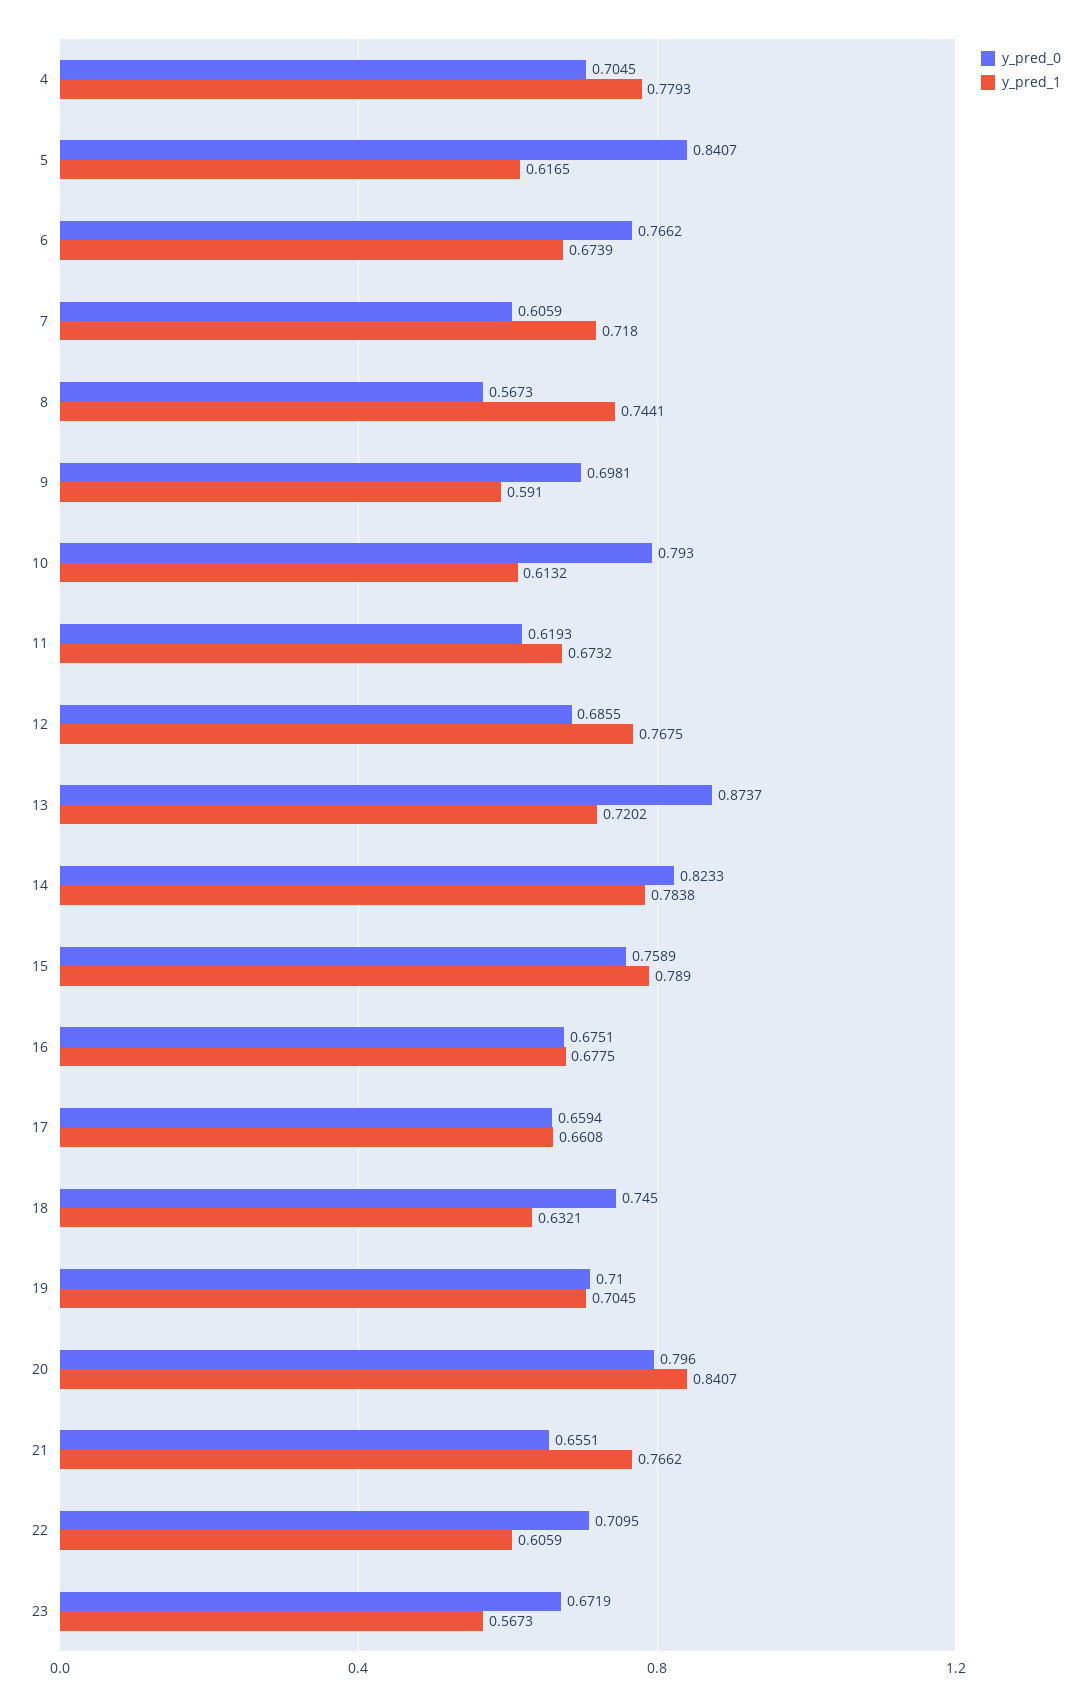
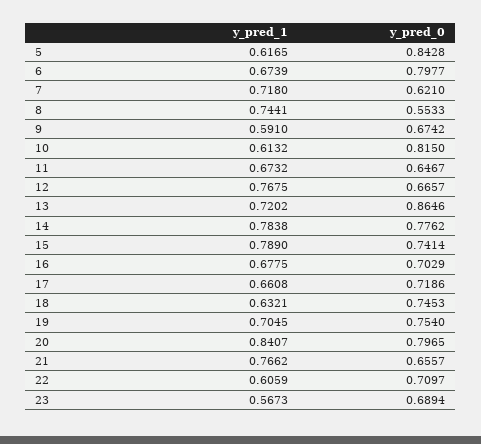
y_pred_0, 4: 0.7045 -> none
y_pred_1, 4: 0.7793 -> none
y_pred_0, 5: 0.8407 -> 0.8428
y_pred_0, 6: 0.7662 -> 0.7977
y_pred_0, 7: 0.6059 -> 0.621
y_pred_0, 8: 0.5673 -> 0.5533
y_pred_0, 9: 0.6981 -> 0.6742
y_pred_0, 10: 0.793 -> 0.815
y_pred_0, 11: 0.6193 -> 0.6467
y_pred_0, 12: 0.6855 -> 0.6657
y_pred_0, 13: 0.8737 -> 0.8646
y_pred_0, 14: 0.8233 -> 0.7762
y_pred_0, 15: 0.7589 -> 0.7414
y_pred_0, 16: 0.6751 -> 0.7029
y_pred_0, 17: 0.6594 -> 0.7186
y_pred_0, 18: 0.745 -> 0.7453
y_pred_0, 19: 0.71 -> 0.754
y_pred_0, 20: 0.796 -> 0.7965
y_pred_0, 21: 0.6551 -> 0.6557
y_pred_0, 22: 0.7095 -> 0.7097
y_pred_0, 23: 0.6719 -> 0.6894

